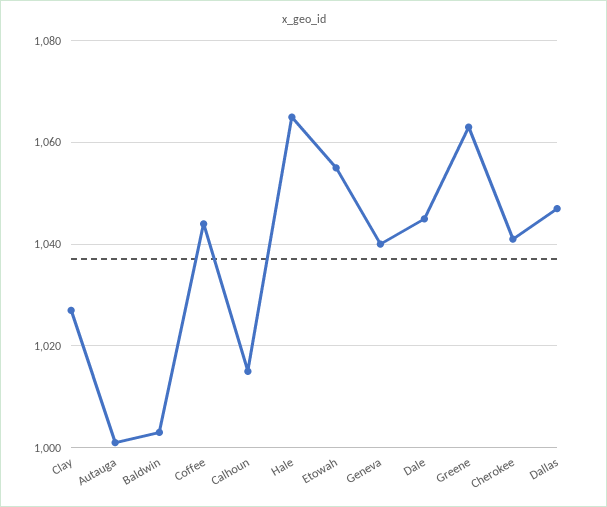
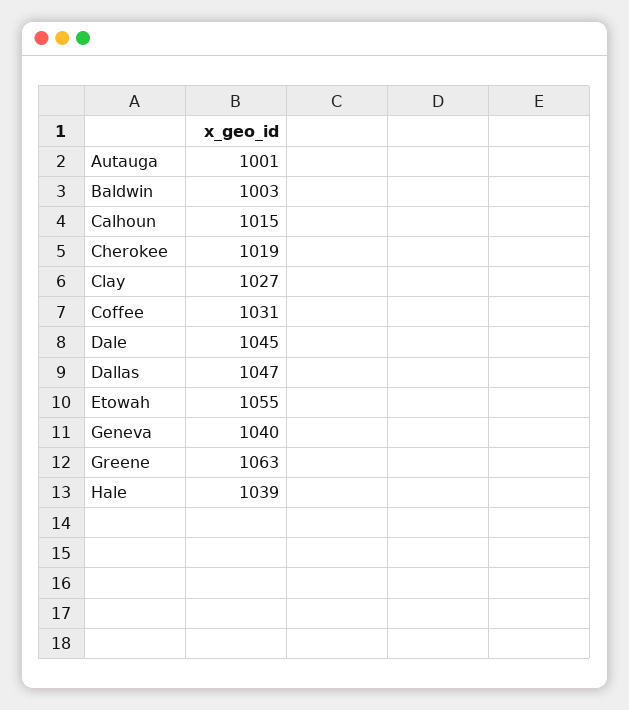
Coffee: 1045 -> 1031
Hale: 1065 -> 1039
Cherokee: 1040 -> 1019

